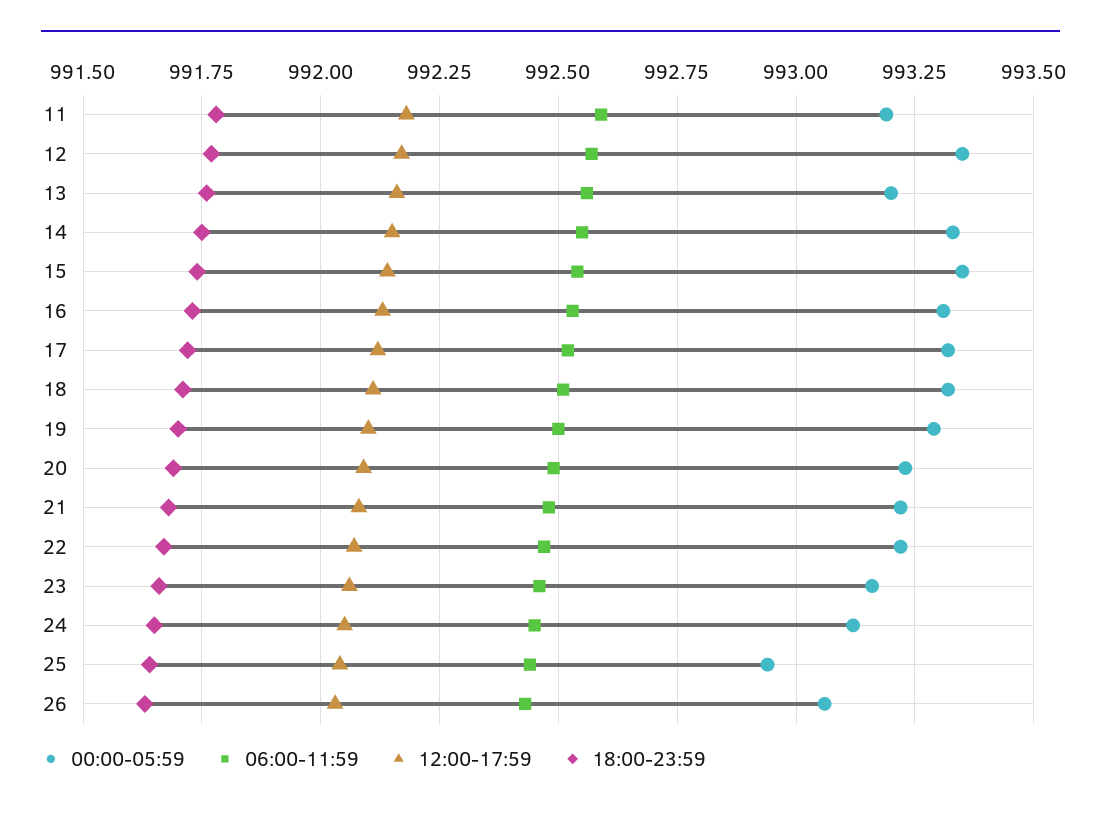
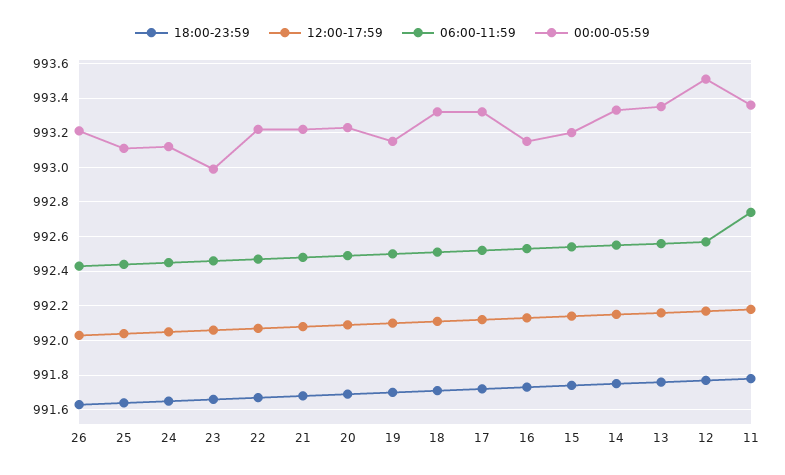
00:00-05:59, 11: 993.2 -> 993.35
06:00-11:59, 11: 992.6 -> 992.75
00:00-05:59, 12: 993.35 -> 993.5
00:00-05:59, 13: 993.2 -> 993.35
00:00-05:59, 15: 993.35 -> 993.2
00:00-05:59, 16: 993.3 -> 993.15
00:00-05:59, 19: 993.3 -> 993.15
00:00-05:59, 23: 993.15 -> 993
00:00-05:59, 25: 992.95 -> 993.1
00:00-05:59, 26: 993.05 -> 993.2

